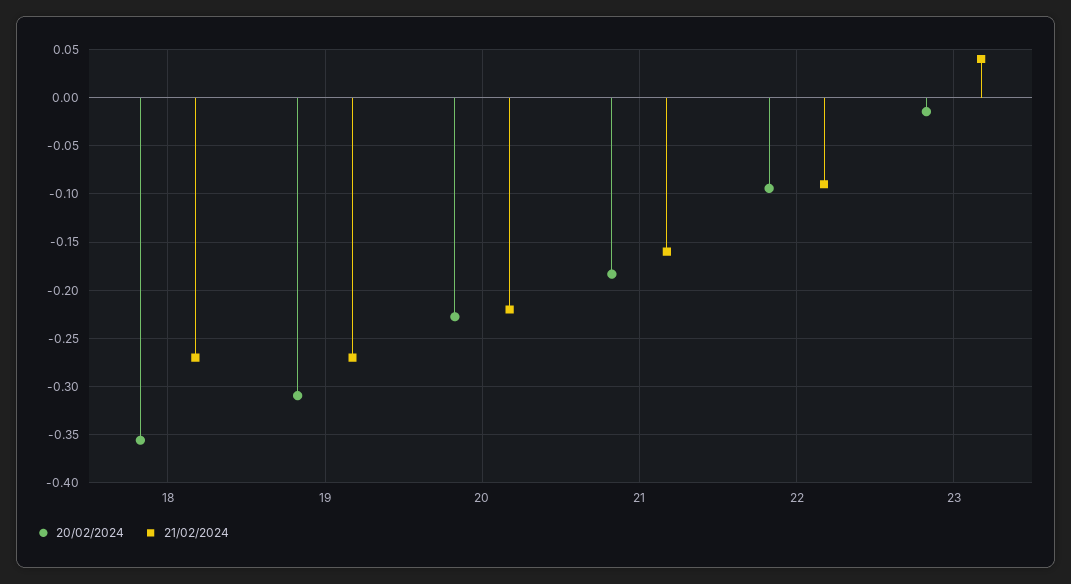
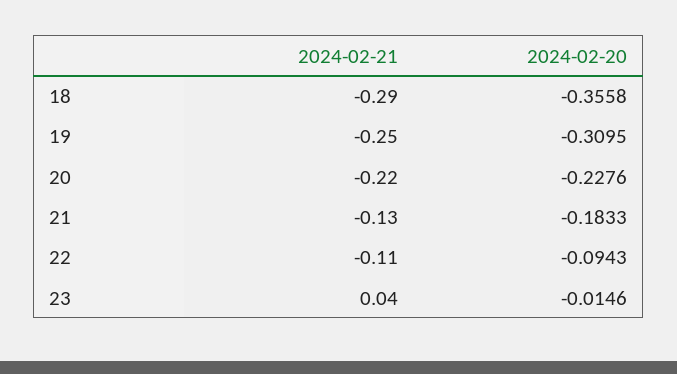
21/02/2024, 18: -0.27 -> -0.29
21/02/2024, 19: -0.27 -> -0.25
21/02/2024, 21: -0.16 -> -0.13
21/02/2024, 22: -0.09 -> -0.11

